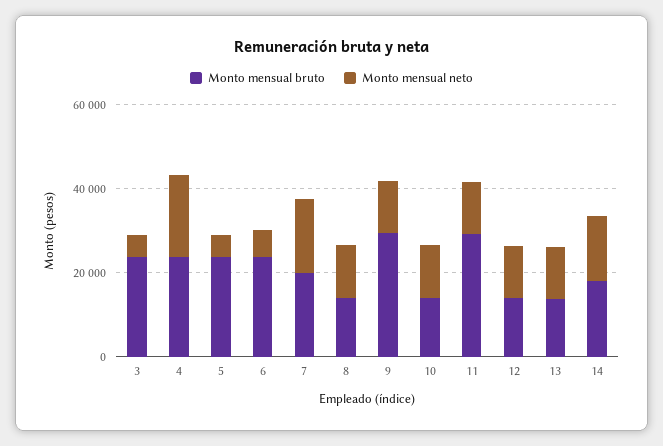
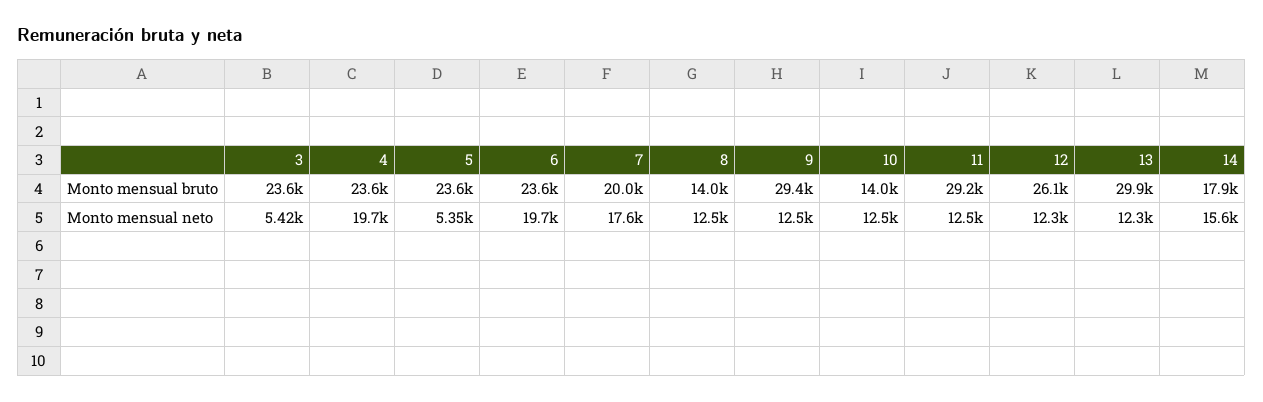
Monto mensual neto, 6: 5000 -> 19700
Monto mensual bruto, 12: 15000 -> 26100
Monto mensual bruto, 13: 15000 -> 29900

